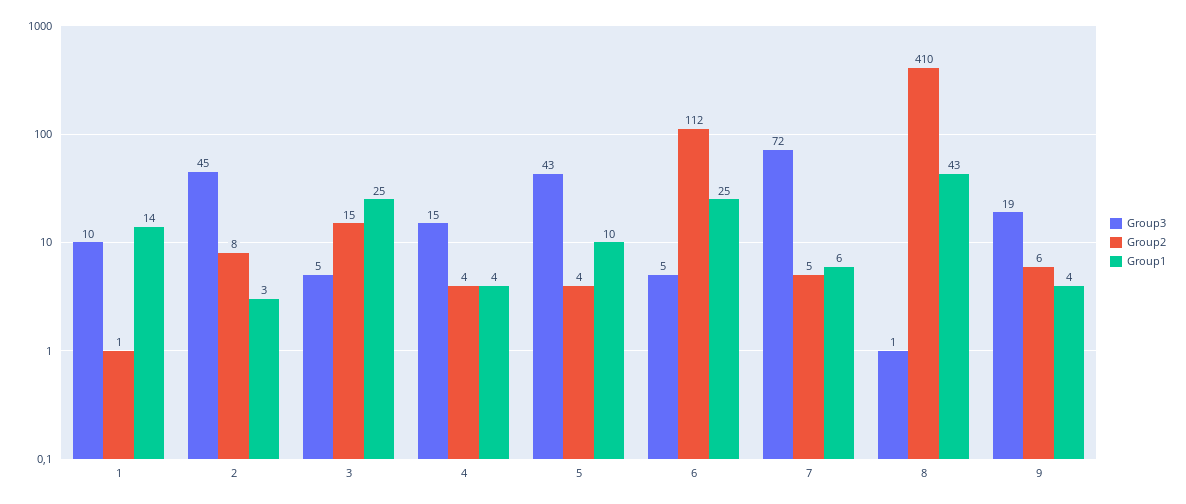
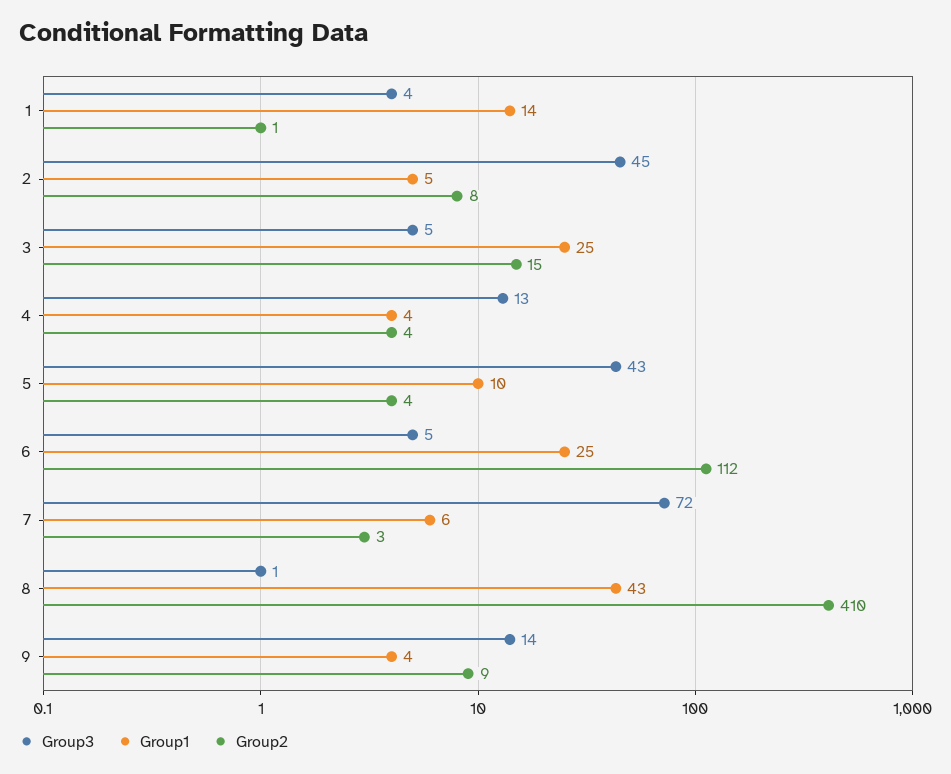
Group3, 1: 10 -> 4
Group1, 2: 3 -> 5
Group3, 4: 15 -> 13
Group2, 7: 5 -> 3
Group3, 9: 19 -> 14
Group2, 9: 6 -> 9

